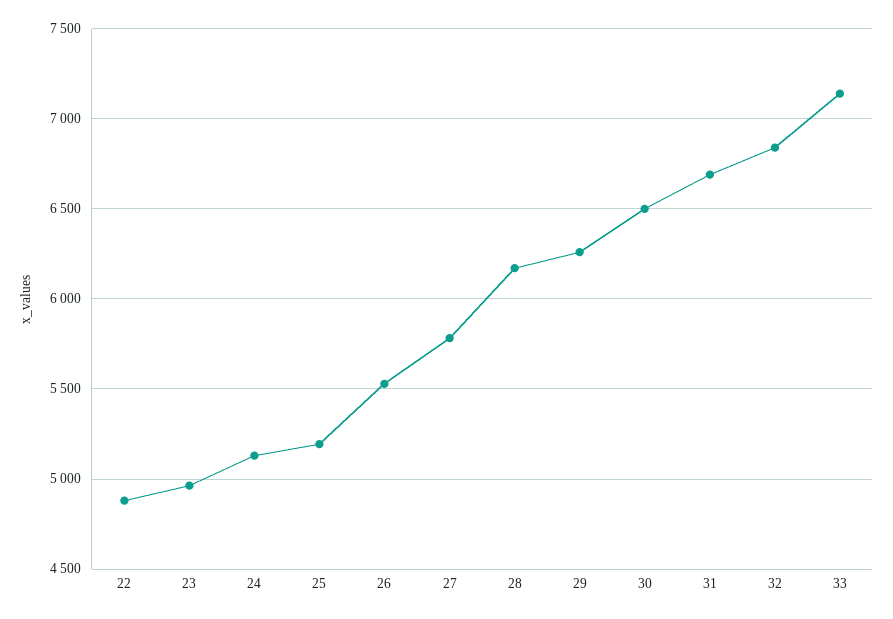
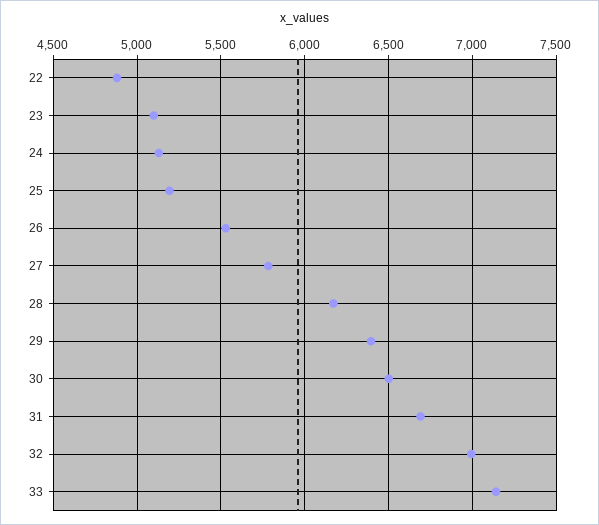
23: 4950 -> 5100
29: 6250 -> 6400
32: 6850 -> 7000

